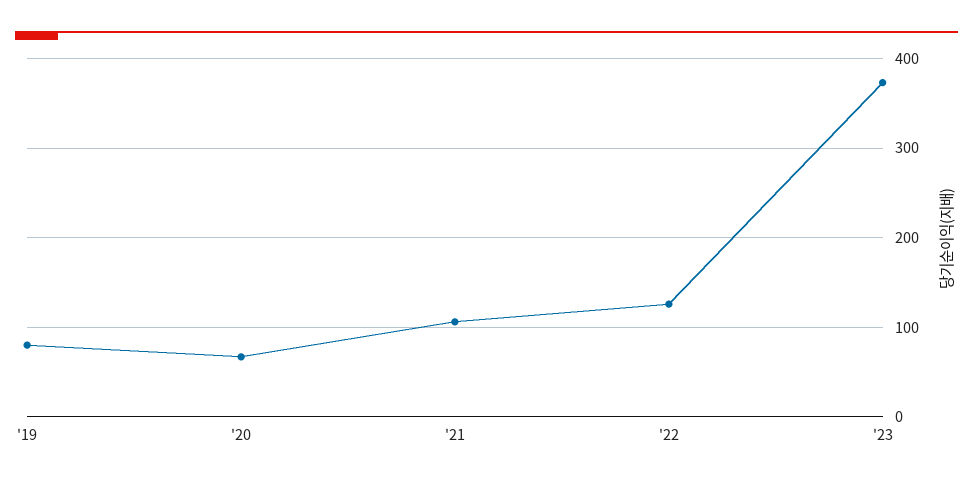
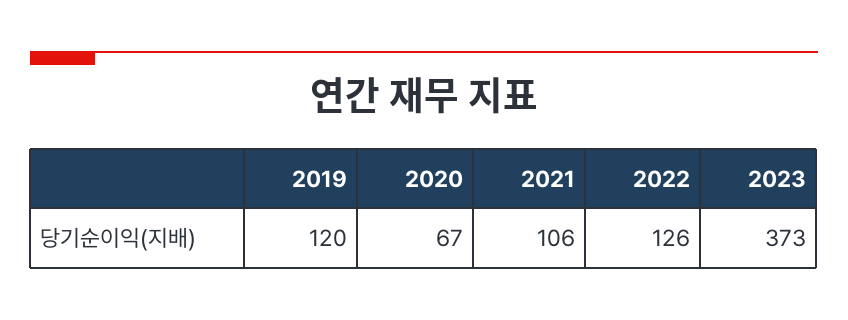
'19: 80 -> 120

